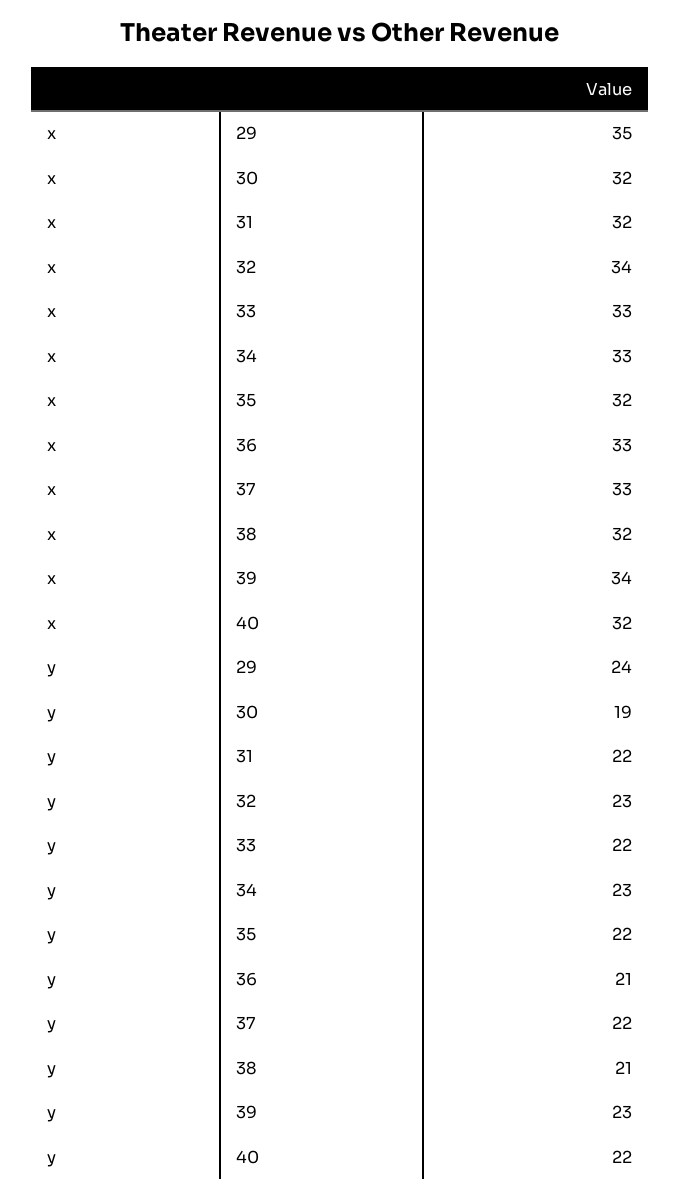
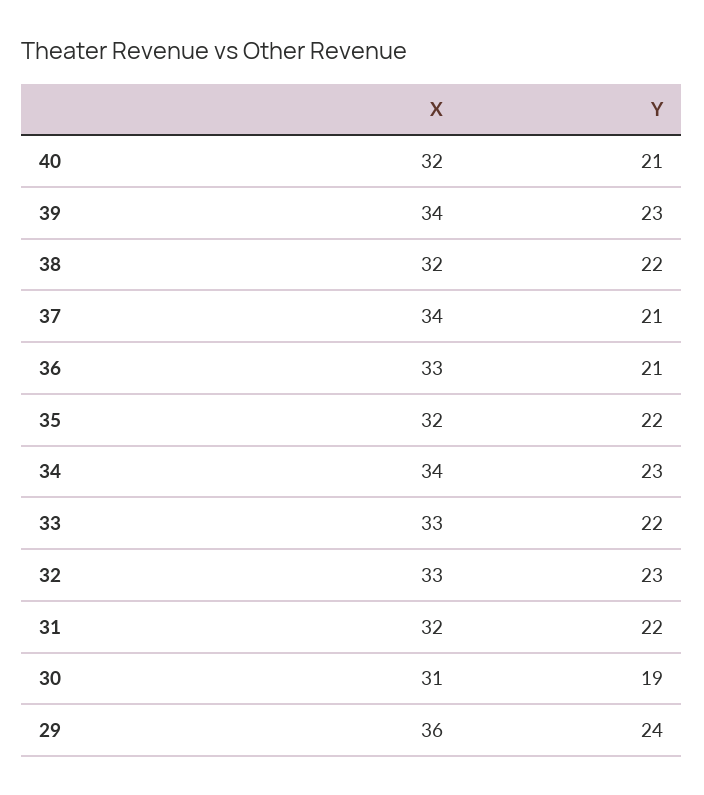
x, 29: 35 -> 36
x, 30: 32 -> 31
x, 32: 34 -> 33
x, 34: 33 -> 34
x, 37: 33 -> 34
y, 37: 22 -> 21
y, 38: 21 -> 22
y, 40: 22 -> 21

